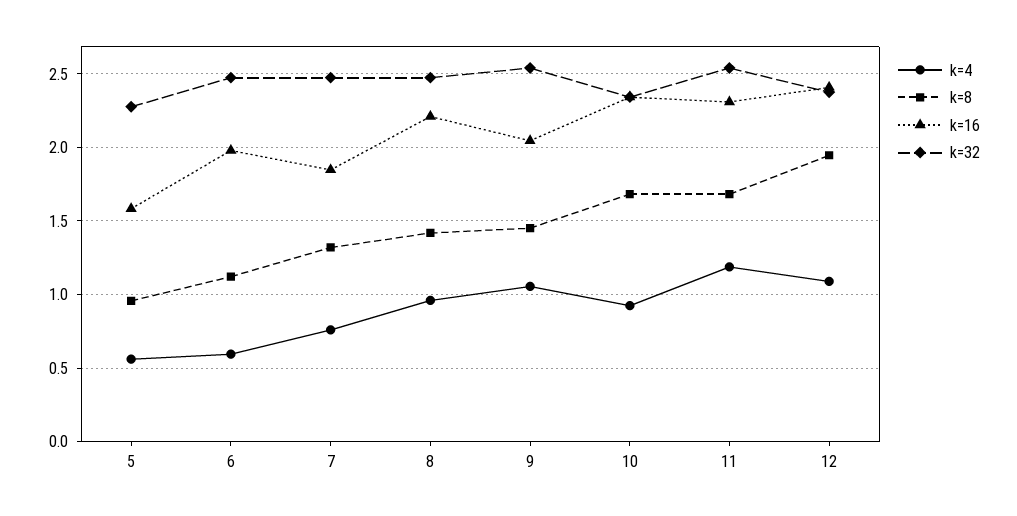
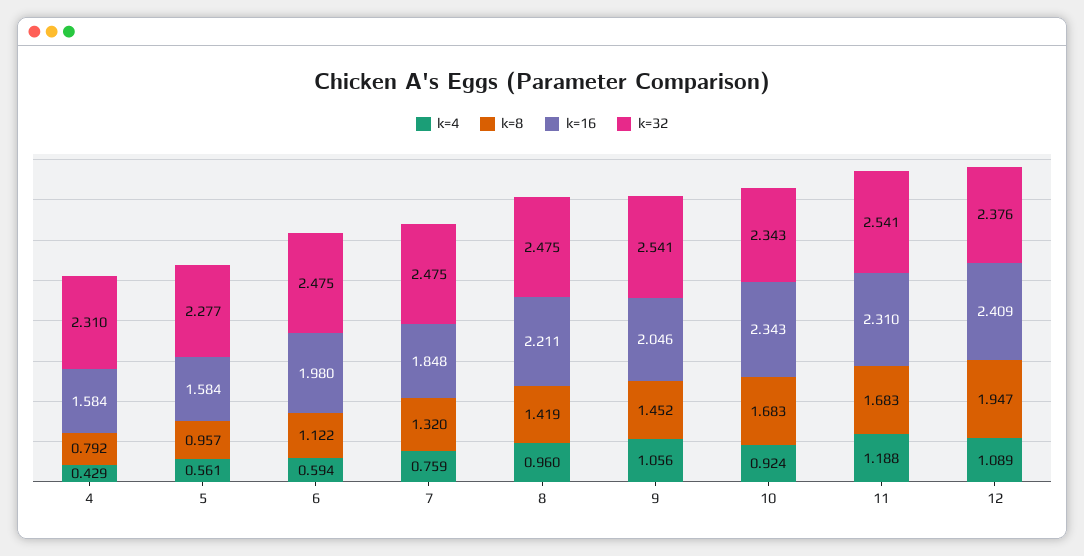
k=4, 4: none -> 0.429
k=8, 4: none -> 0.792
k=16, 4: none -> 1.584
k=32, 4: none -> 2.31

